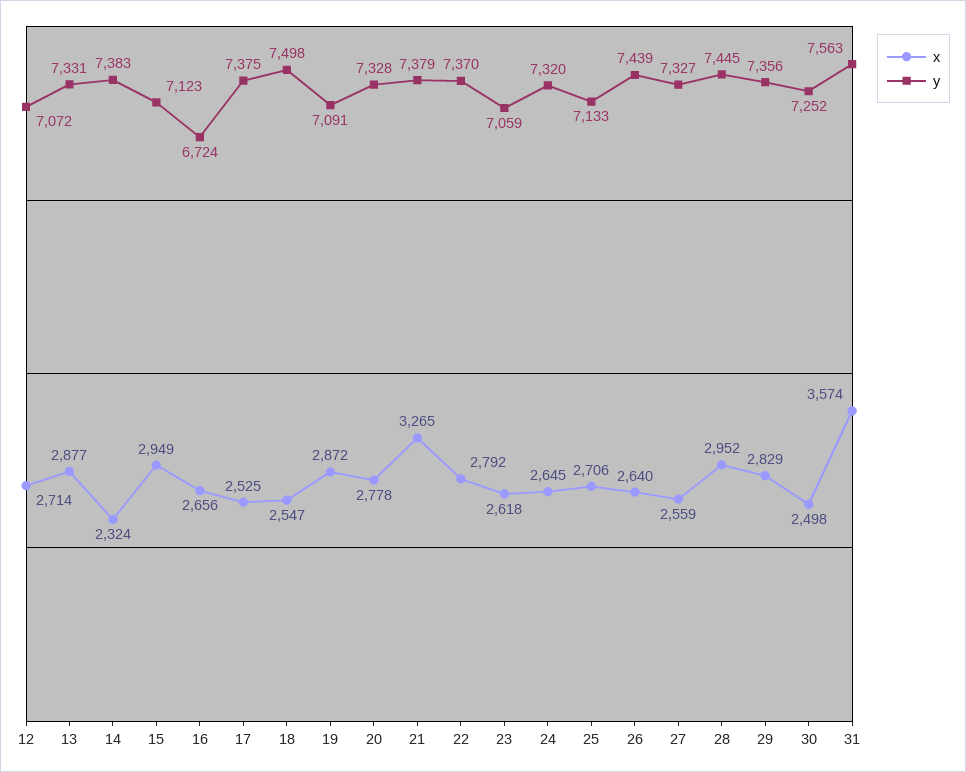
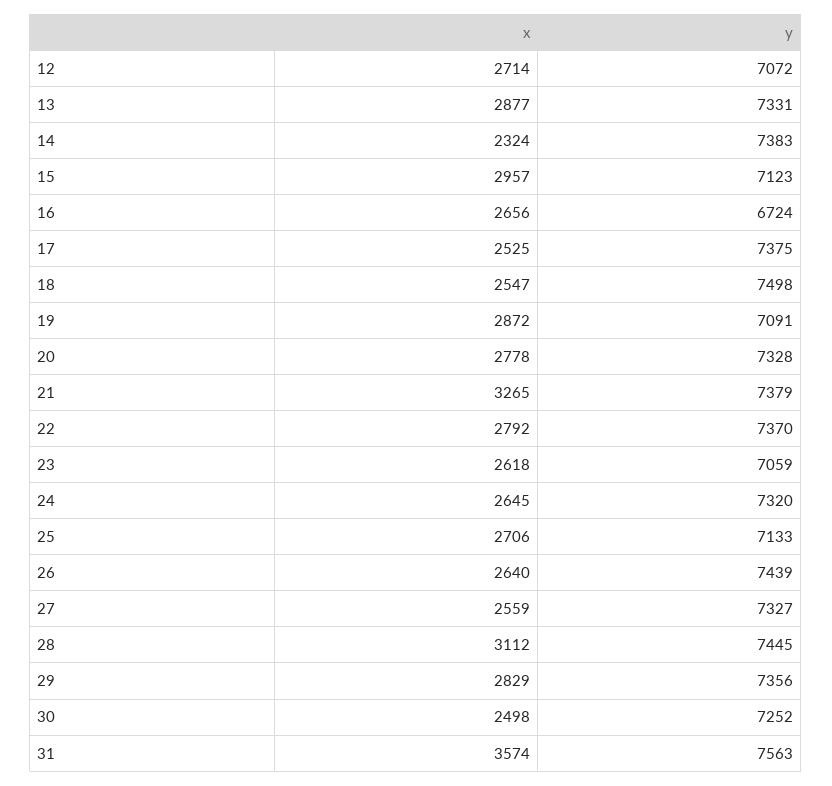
x, 15: 2949 -> 2957
x, 28: 2952 -> 3112

